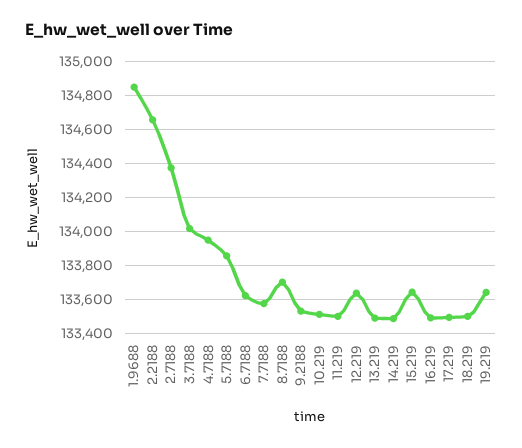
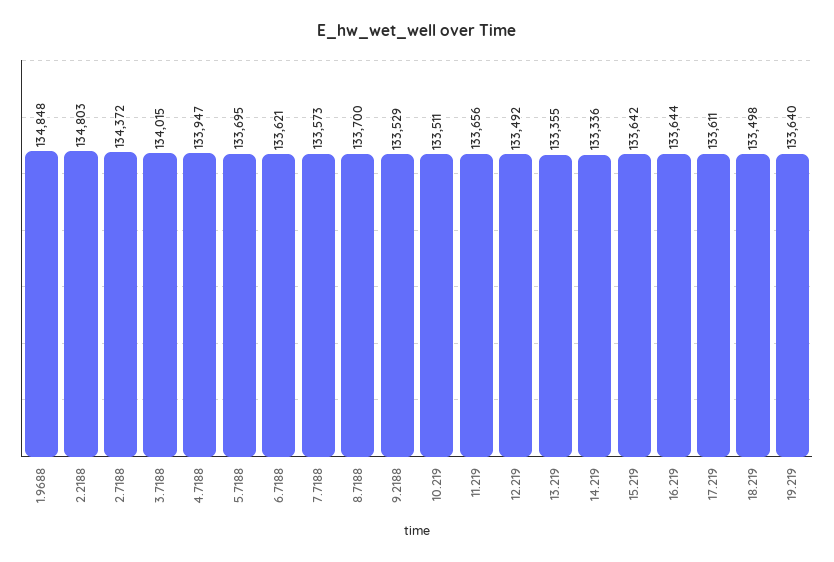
2.2188: 134650 -> 134803
5.7188: 133850 -> 133695
11.219: 133500 -> 133656
12.219: 133650 -> 133492
13.219: 133500 -> 133355
14.219: 133500 -> 133336
16.219: 133500 -> 133644
17.219: 133500 -> 133611

